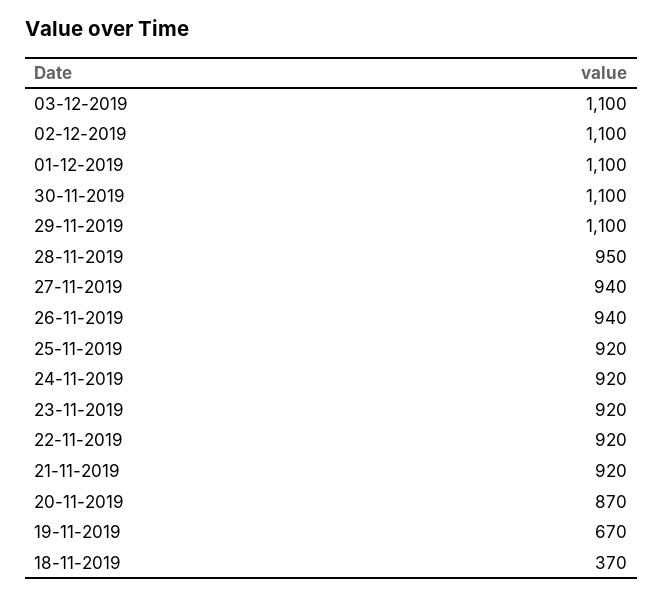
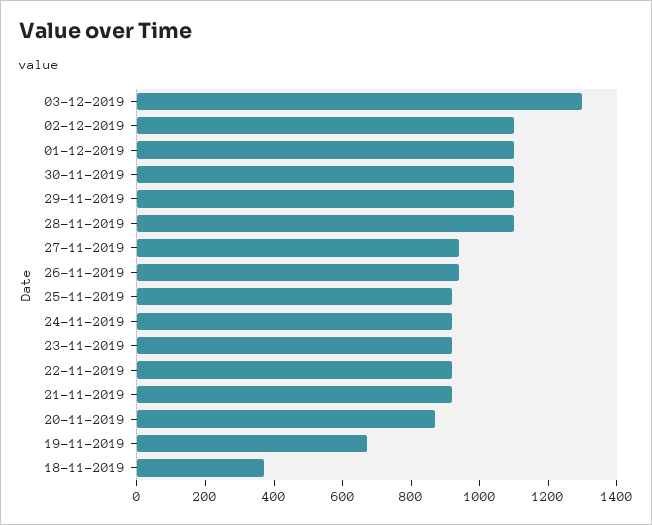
03-12-2019: 1100 -> 1300
28-11-2019: 950 -> 1100

